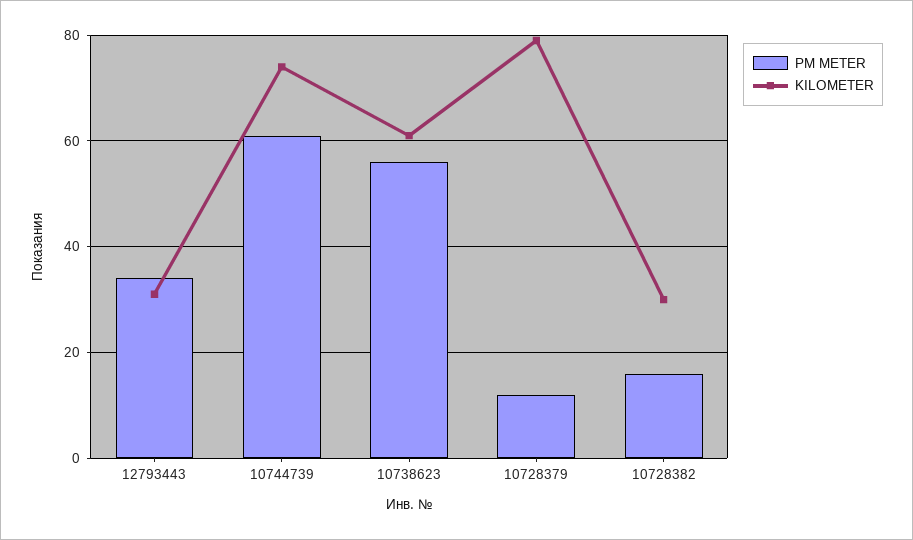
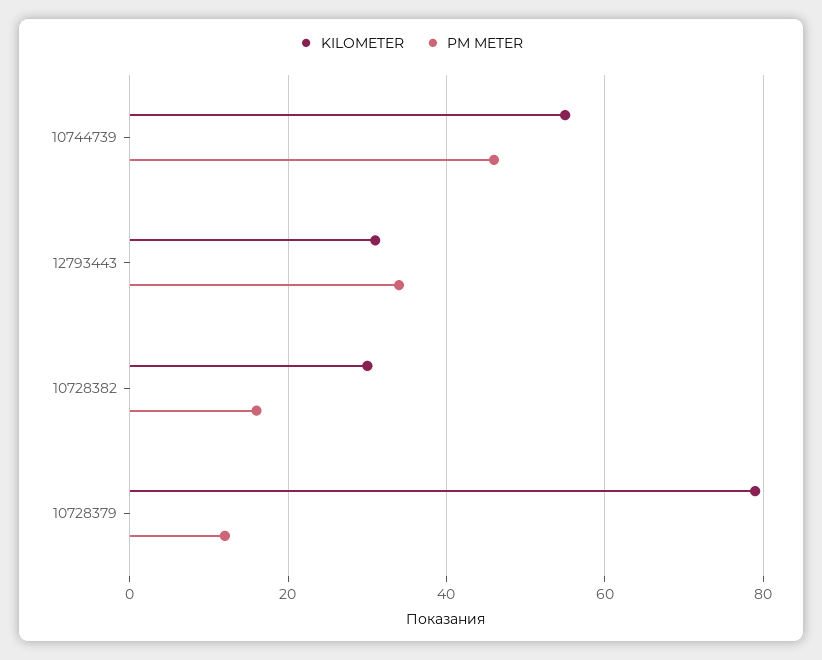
PM METER, 10744739: 60 -> 45
KILOMETER, 10744739: 75 -> 55
PM METER, 10738623: 55 -> none
KILOMETER, 10738623: 60 -> none

